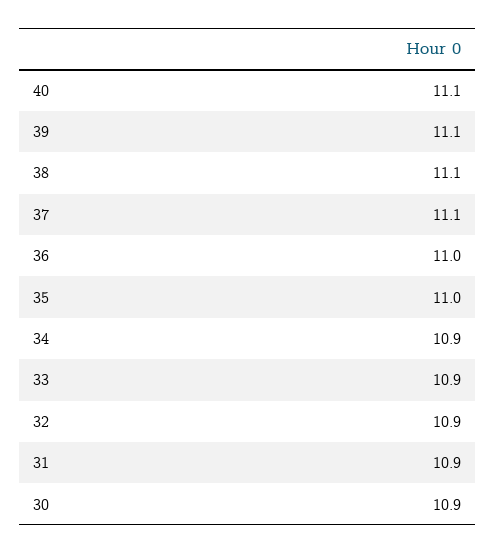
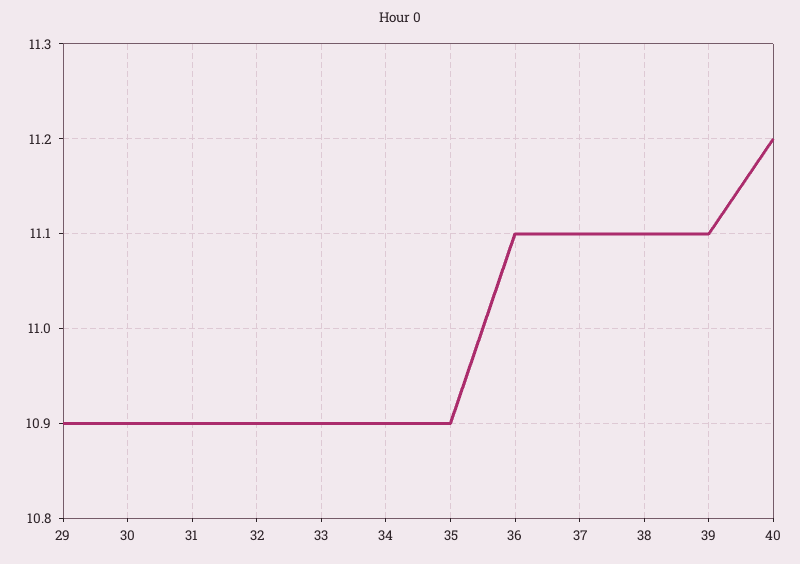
40: 11.1 -> 11.2
36: 11 -> 11.1
35: 11 -> 10.9
29: none -> 10.9

